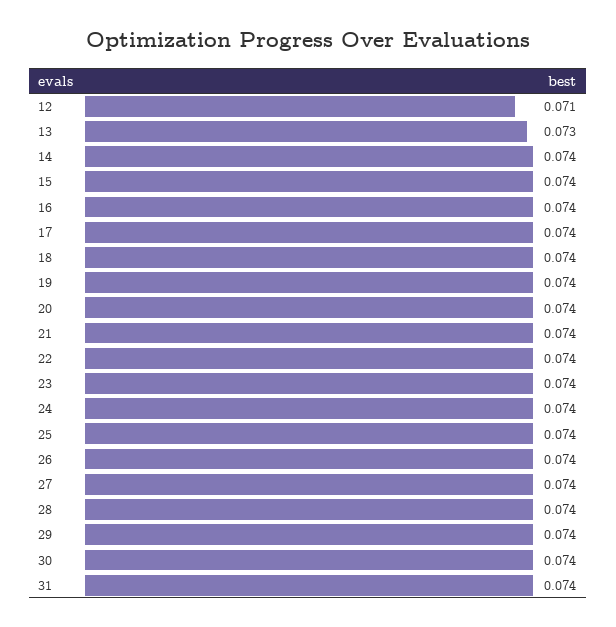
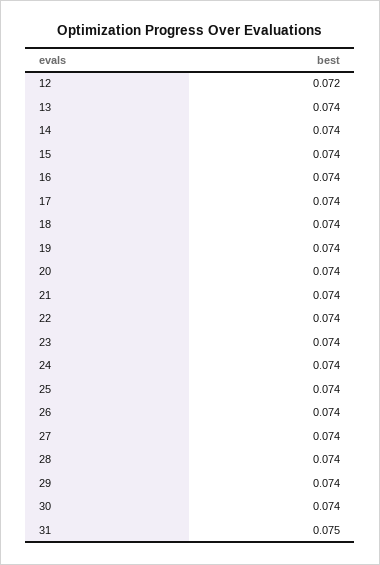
12: 0.071 -> 0.072
13: 0.073 -> 0.074
31: 0.074 -> 0.075

